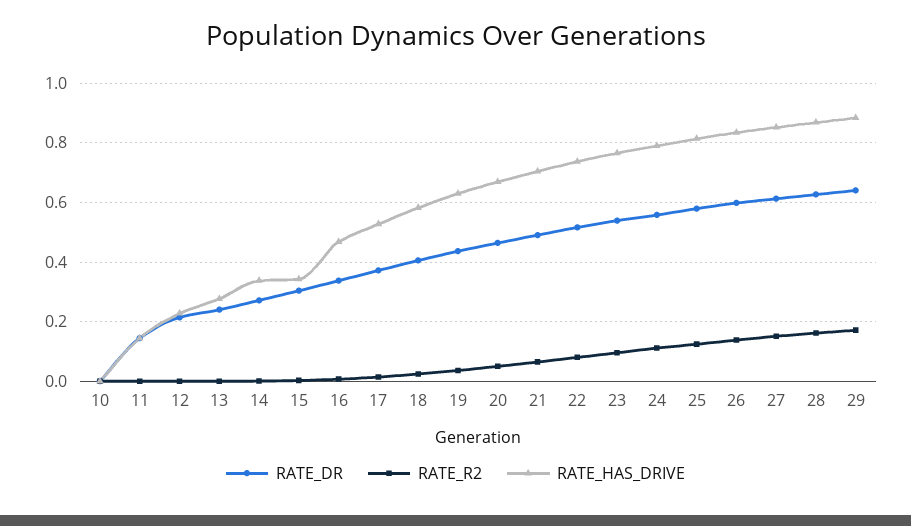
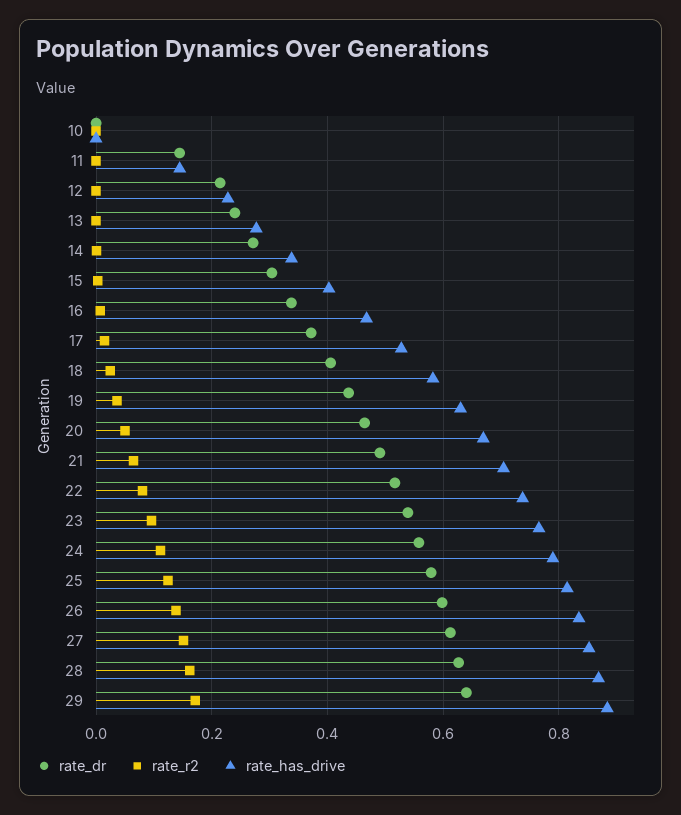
RATE_HAS_DRIVE, 15: 0.35 -> 0.4

